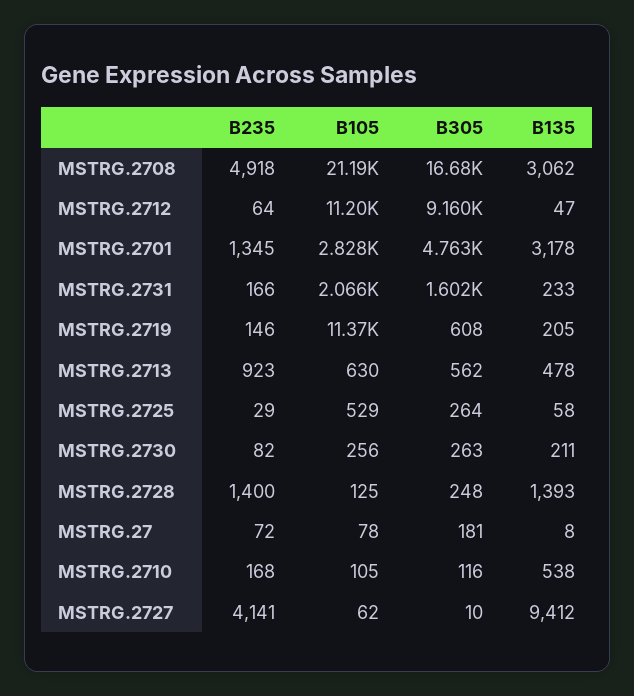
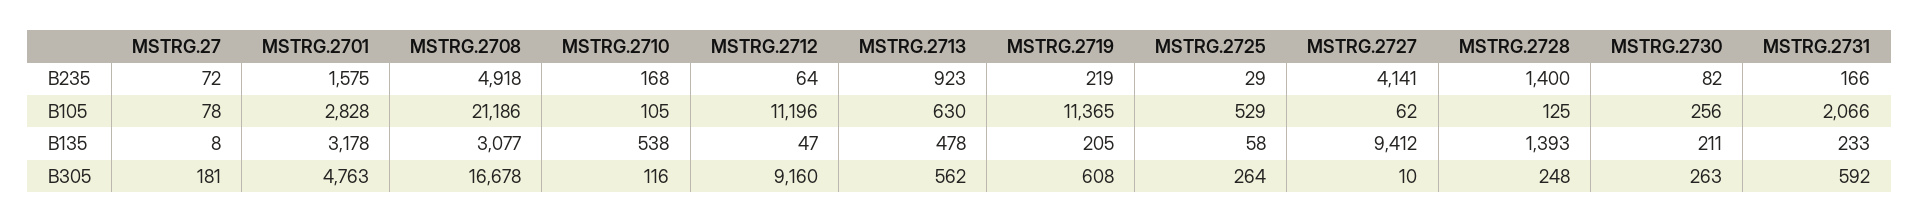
B135, MSTRG.2708: 3062 -> 3077
B235, MSTRG.2701: 1345 -> 1575
B305, MSTRG.2731: 1602 -> 592
B235, MSTRG.2719: 146 -> 219

